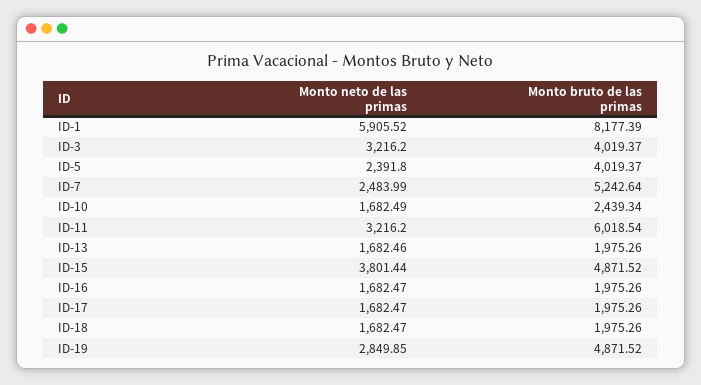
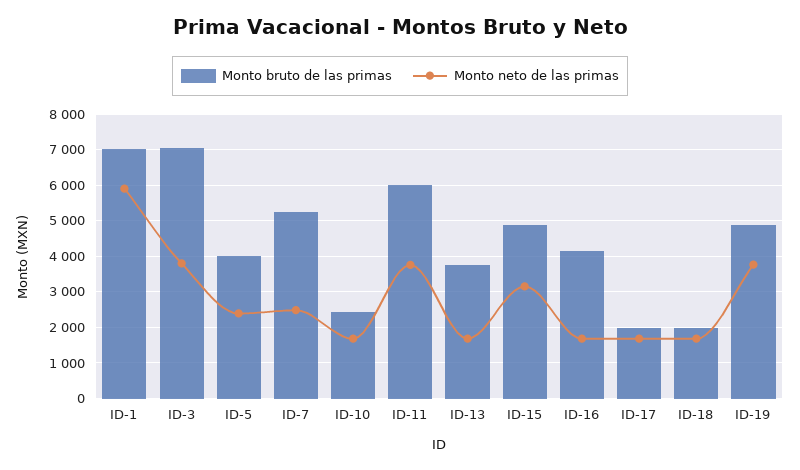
Monto bruto de las primas, ID-1: 8177.39 -> 7000
Monto neto de las primas, ID-3: 3216.2 -> 3800
Monto bruto de las primas, ID-3: 4019.37 -> 7000
Monto neto de las primas, ID-11: 3216.2 -> 3800
Monto bruto de las primas, ID-13: 1975.26 -> 3800
Monto neto de las primas, ID-15: 3801.44 -> 3200
Monto bruto de las primas, ID-16: 1975.26 -> 4200
Monto neto de las primas, ID-19: 2849.85 -> 3800

